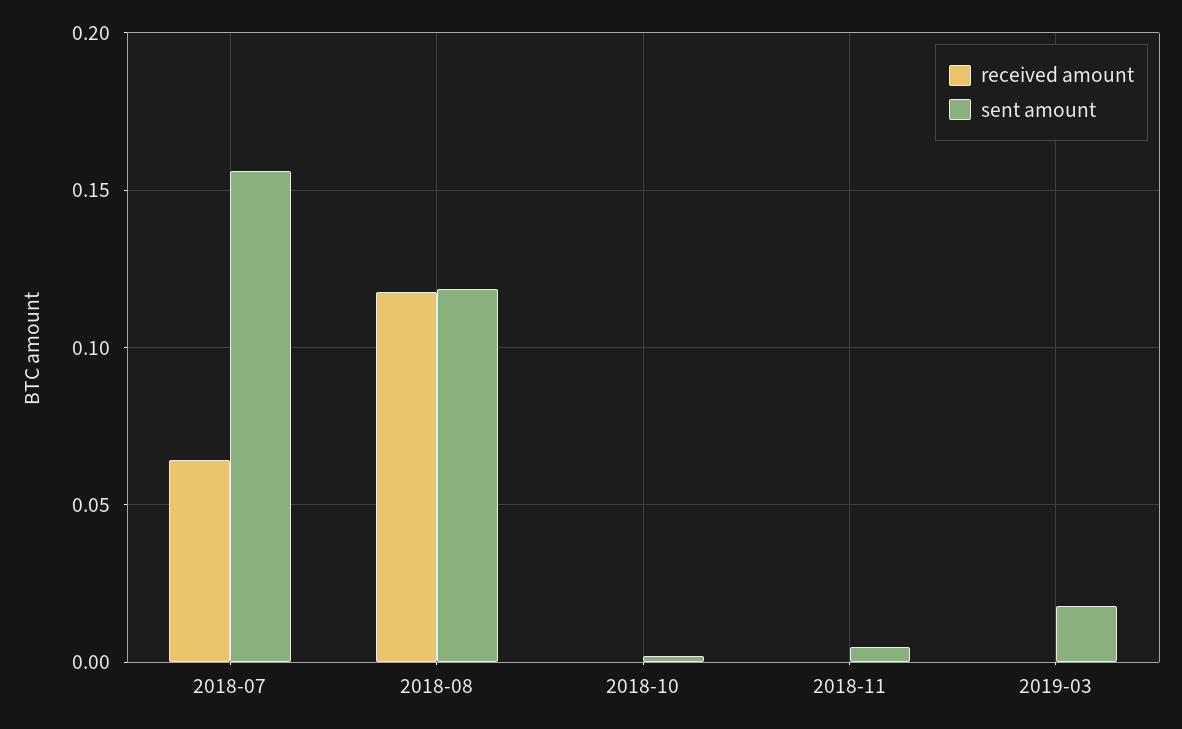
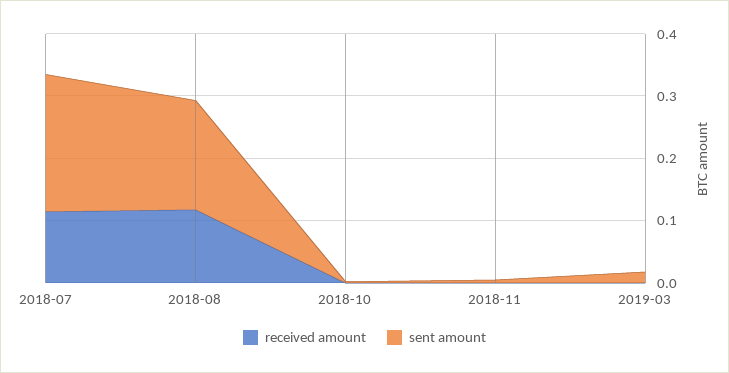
received amount, 2018-07: 0.065 -> 0.12
sent amount, 2018-07: 0.155 -> 0.22
sent amount, 2018-08: 0.12 -> 0.18

